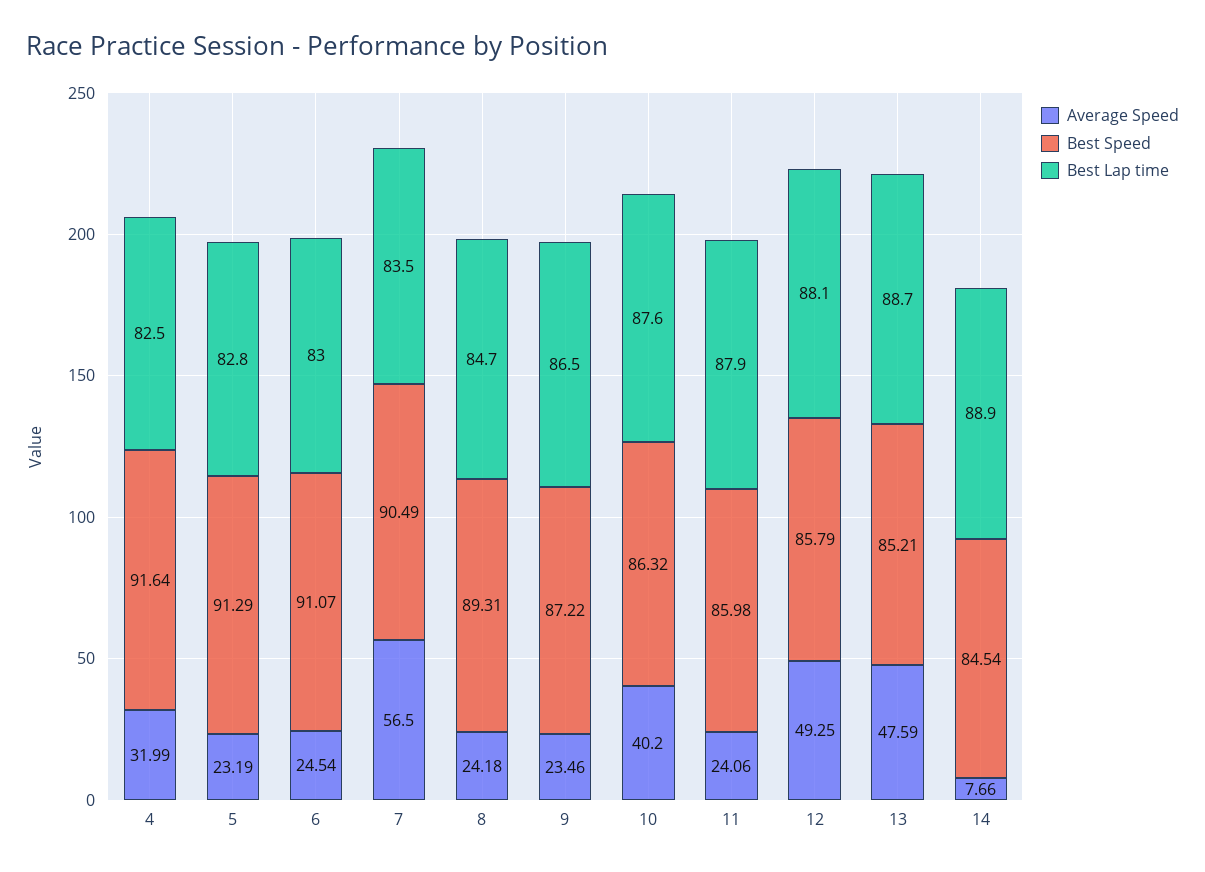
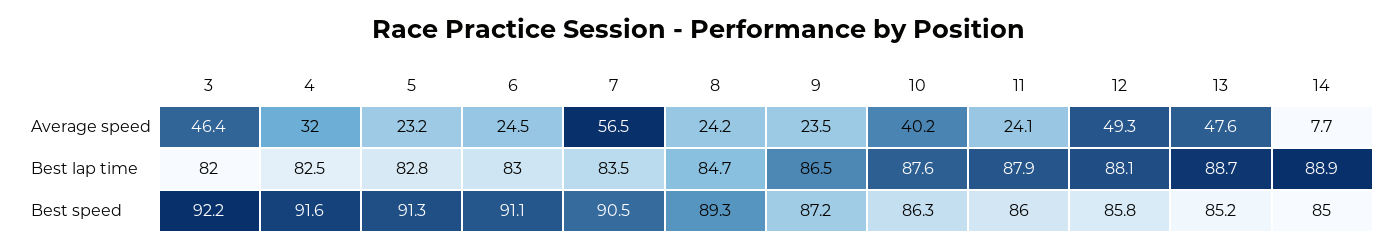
Best Speed, 14: 84.54 -> 85
Average Speed, 3: none -> 46.4
Best Lap time, 3: none -> 82
Best Speed, 3: none -> 92.2

